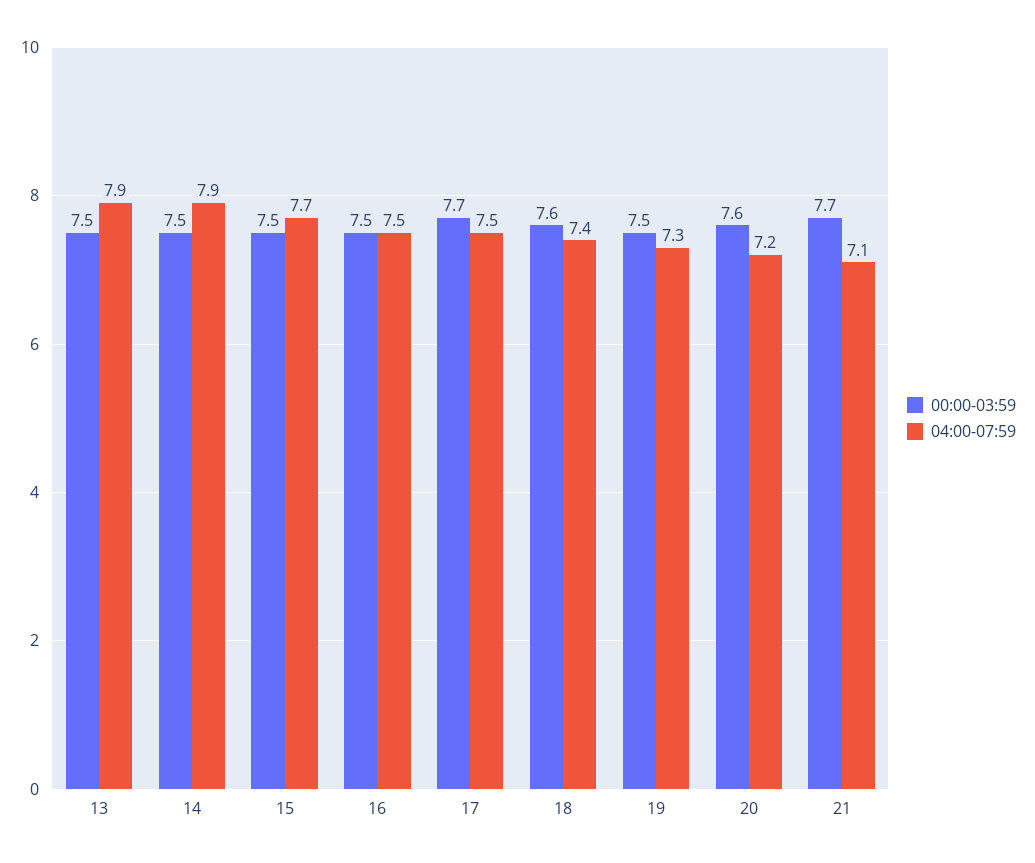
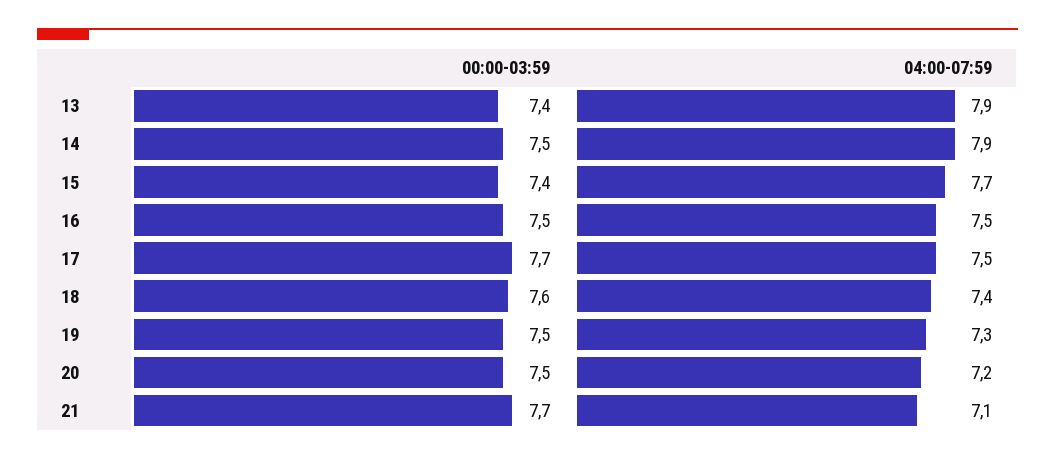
00:00-03:59, 13: 7.5 -> 7.4
00:00-03:59, 15: 7.5 -> 7.4
00:00-03:59, 20: 7.6 -> 7.5

